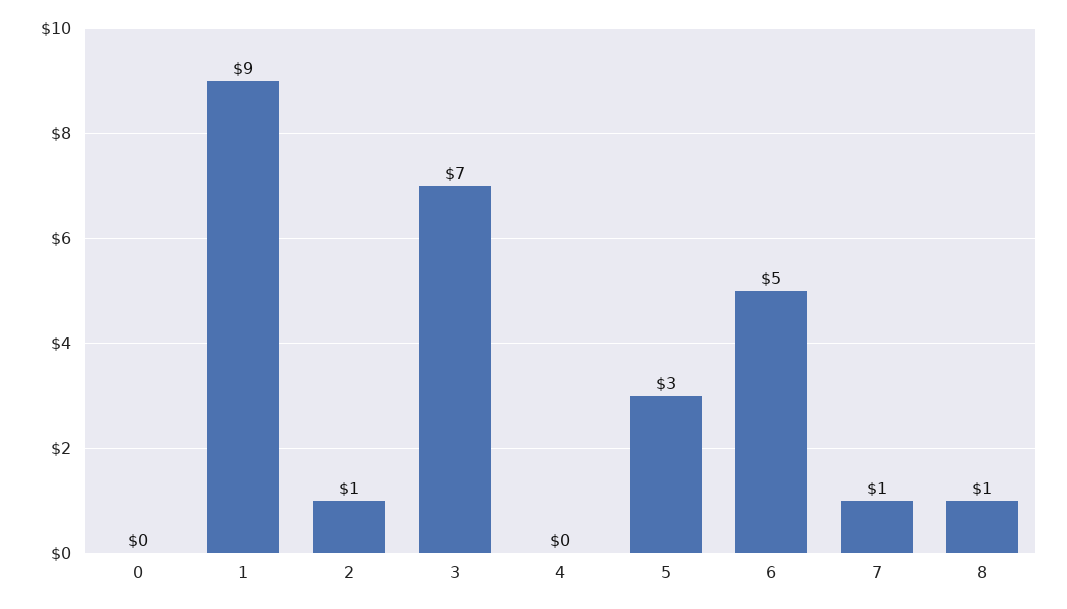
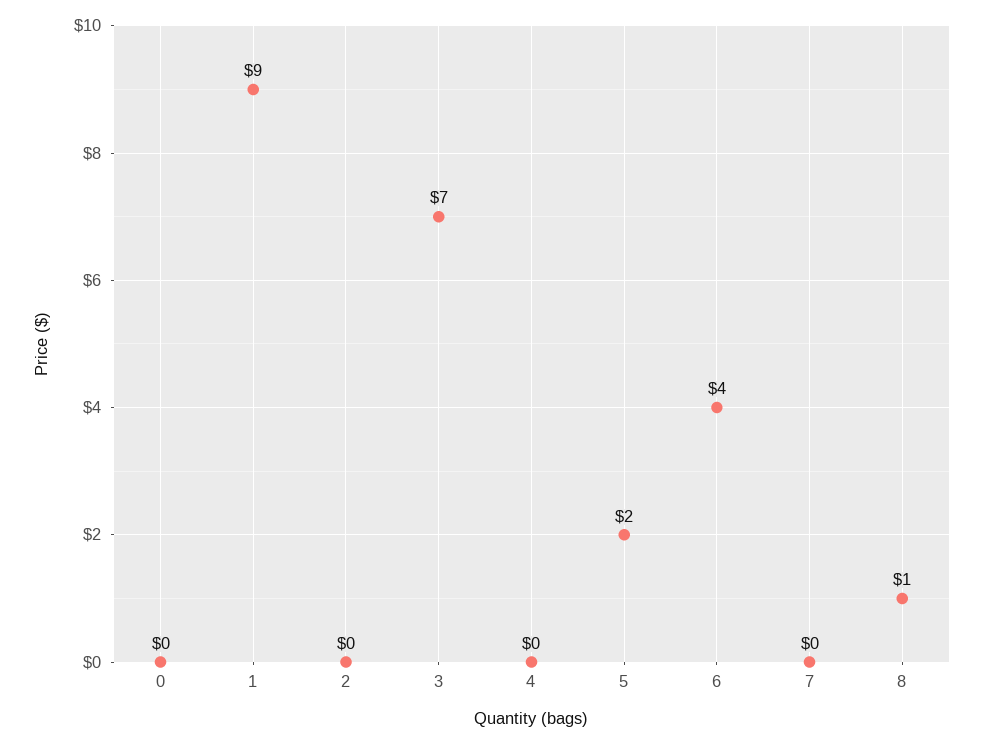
2: 1 -> 0
5: 3 -> 2
6: 5 -> 4
7: 1 -> 0

